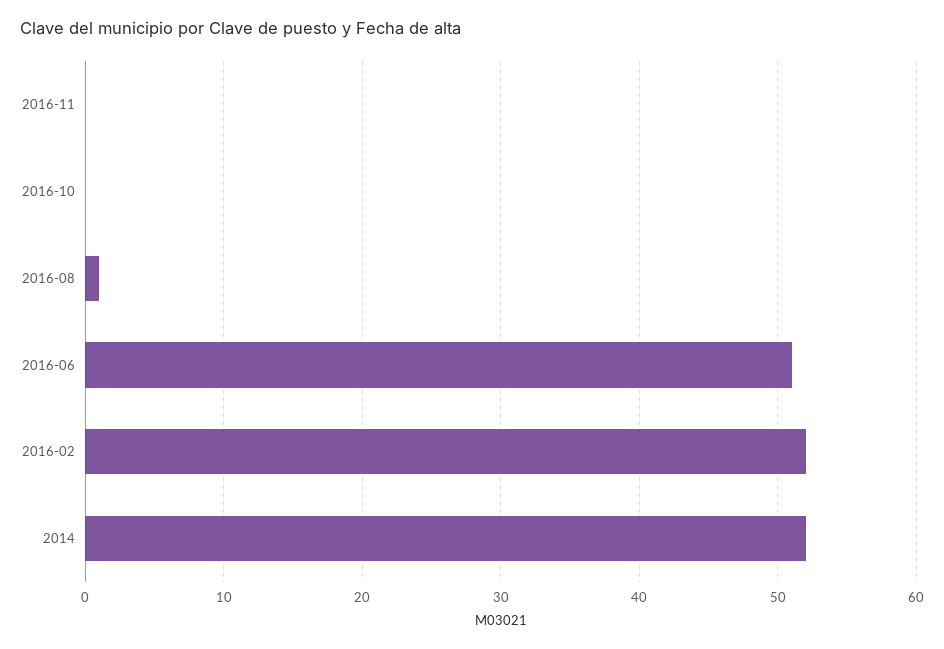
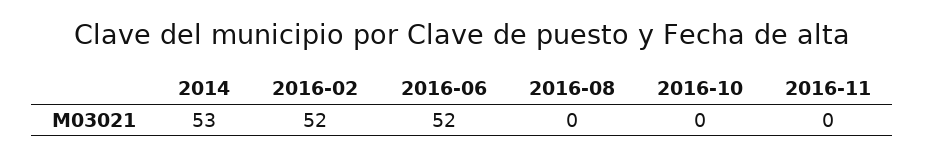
2016-08: 1 -> 0
2016-06: 51 -> 52
2014: 52 -> 53

